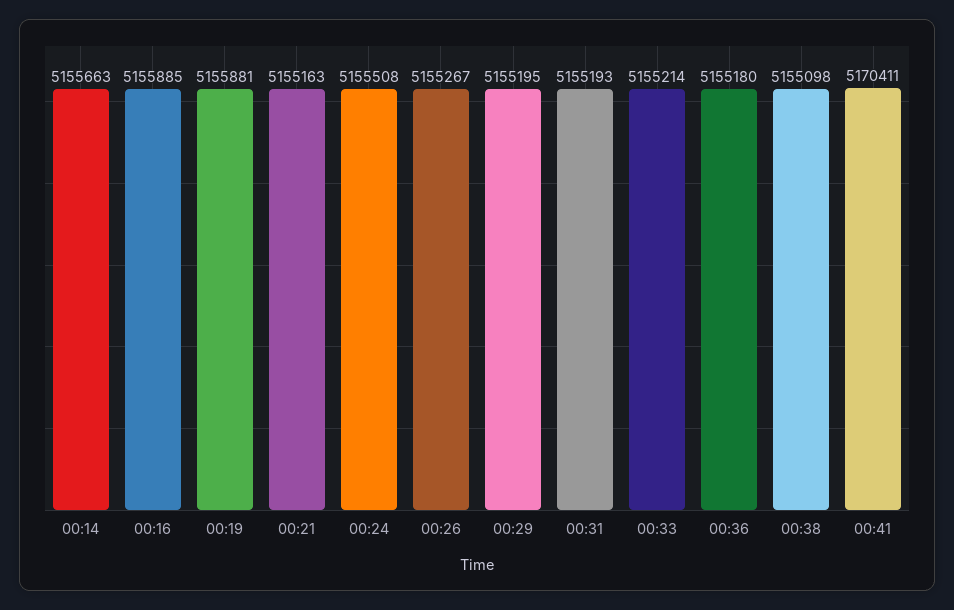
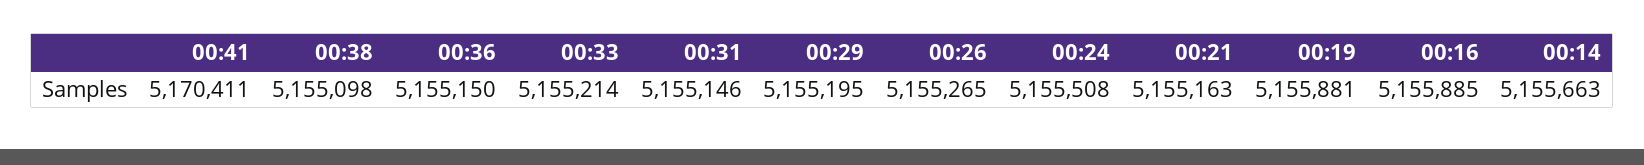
00:26: 5155267 -> 5155265
00:31: 5155193 -> 5155146
00:36: 5155180 -> 5155150

